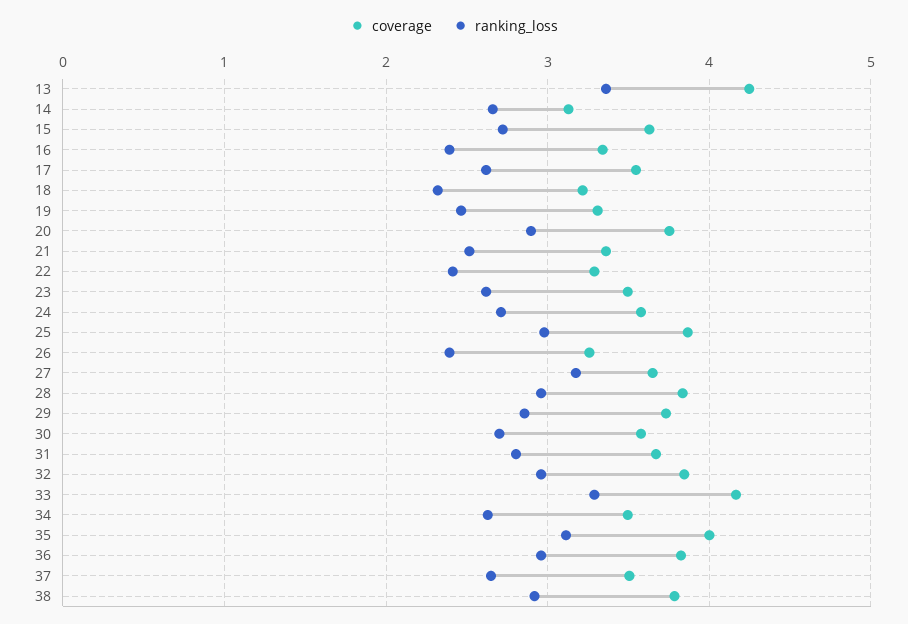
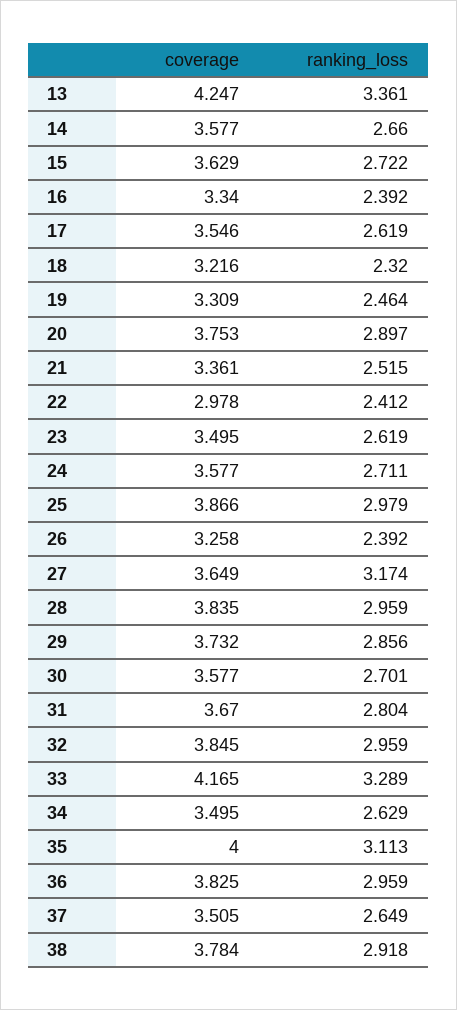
coverage, 14: 3.1 -> 3.577
coverage, 22: 3.3 -> 2.978

